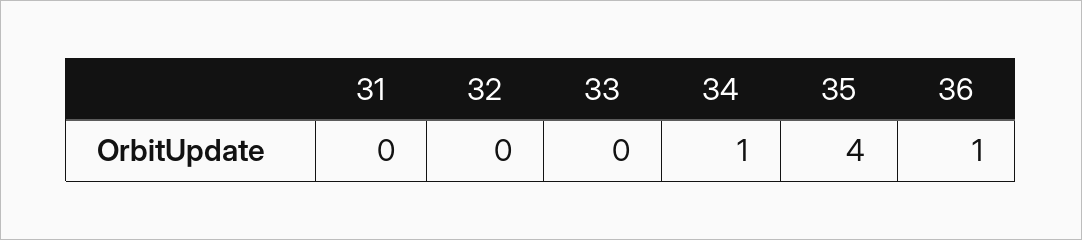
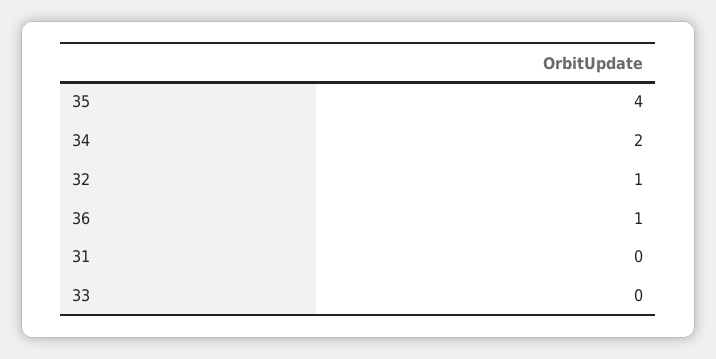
32: 0 -> 1
34: 1 -> 2

